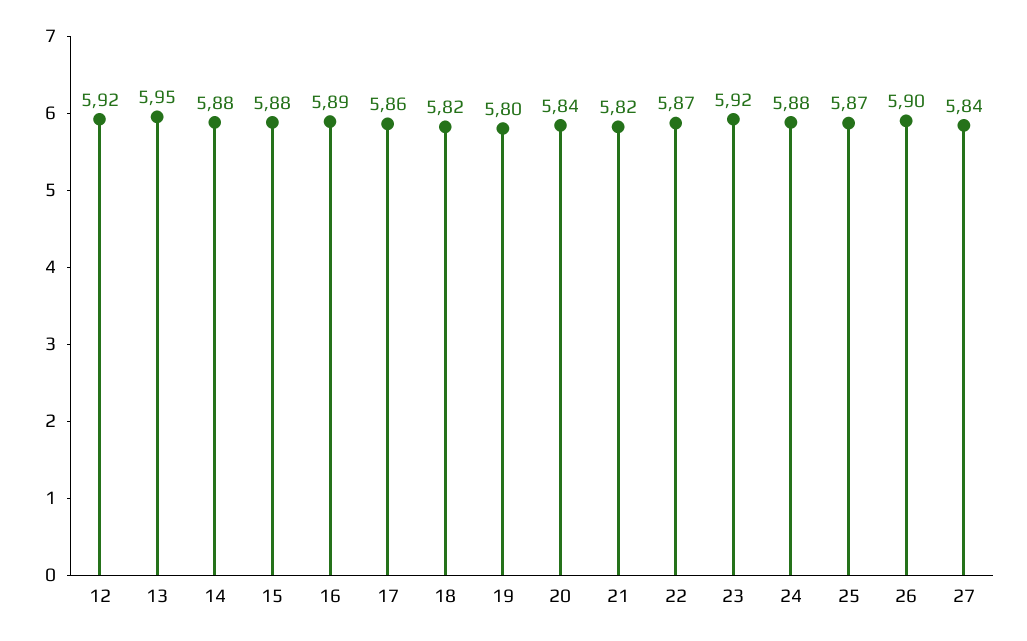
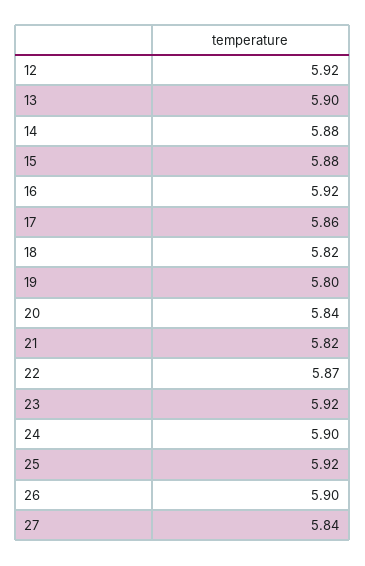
13: 5.95 -> 5.9
16: 5.89 -> 5.92
24: 5.88 -> 5.9
25: 5.87 -> 5.92

